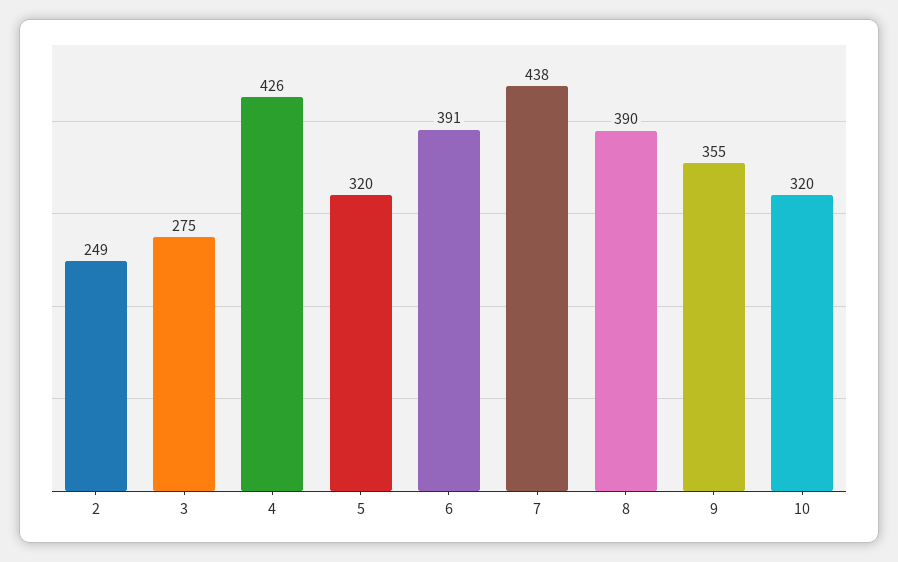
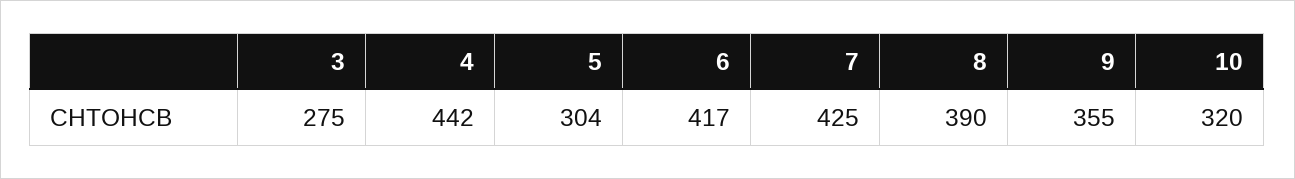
2: 249 -> none
4: 426 -> 442
5: 320 -> 304
6: 391 -> 417
7: 438 -> 425

